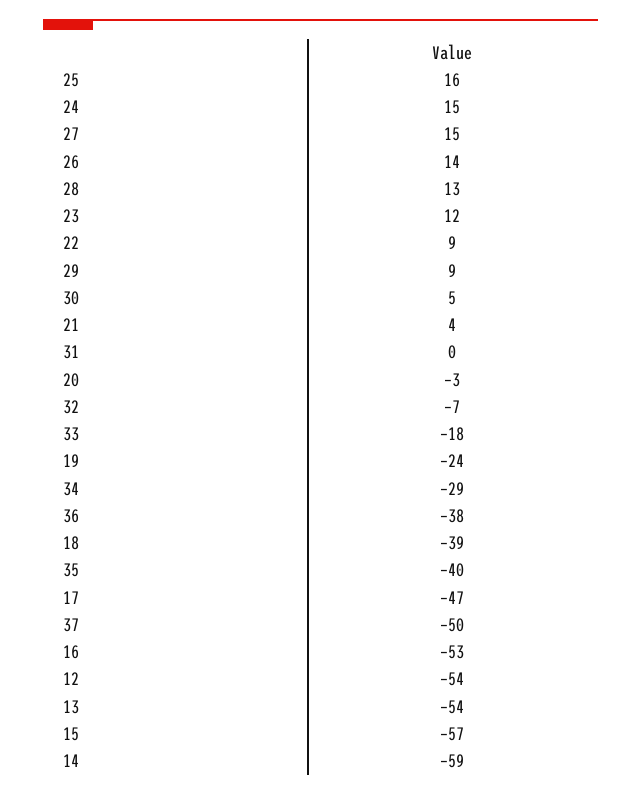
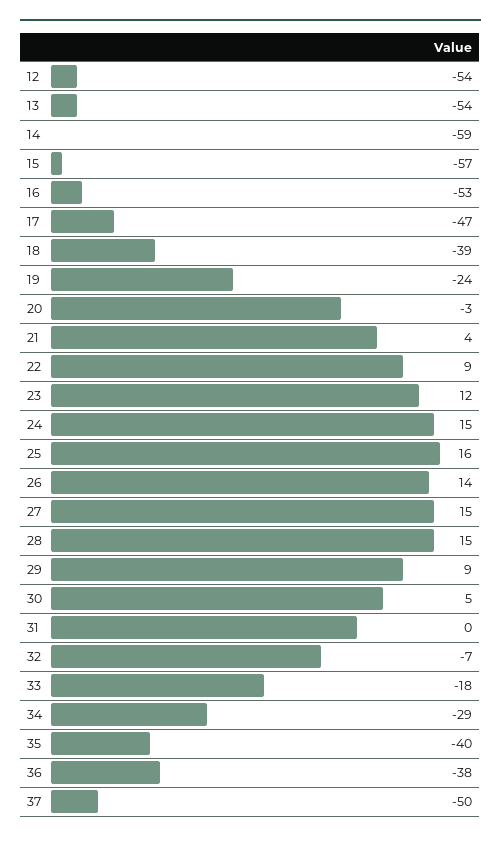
28: 13 -> 15

